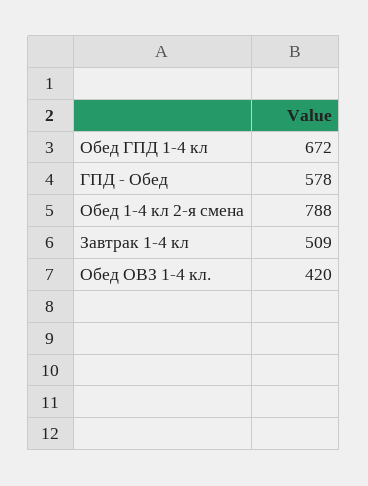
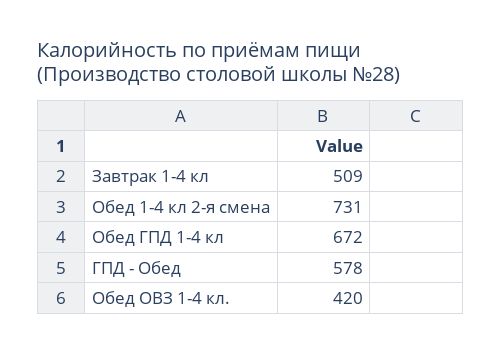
Обед 1-4 кл 2-я смена: 788 -> 731

